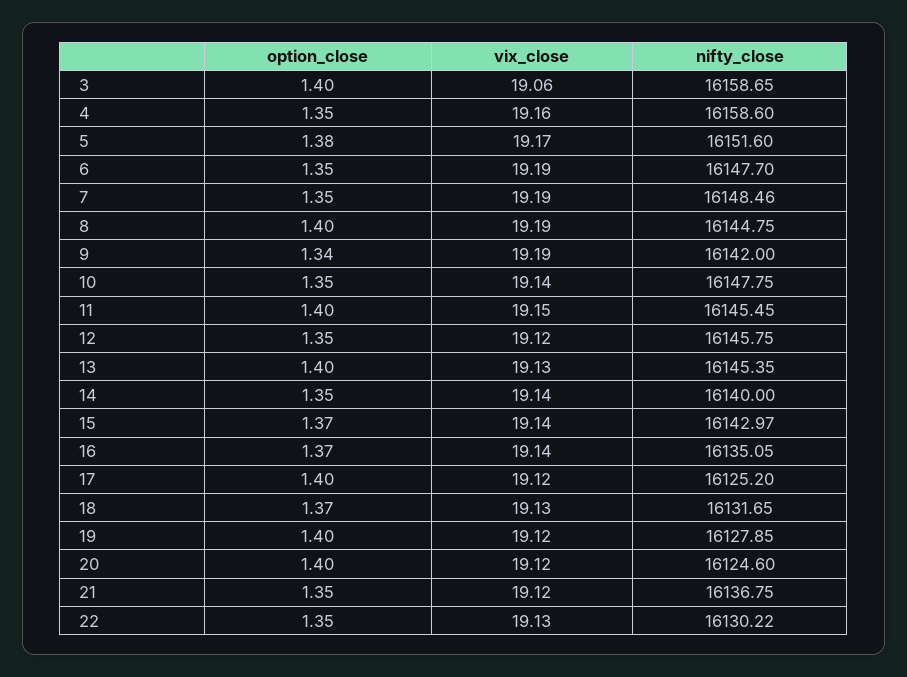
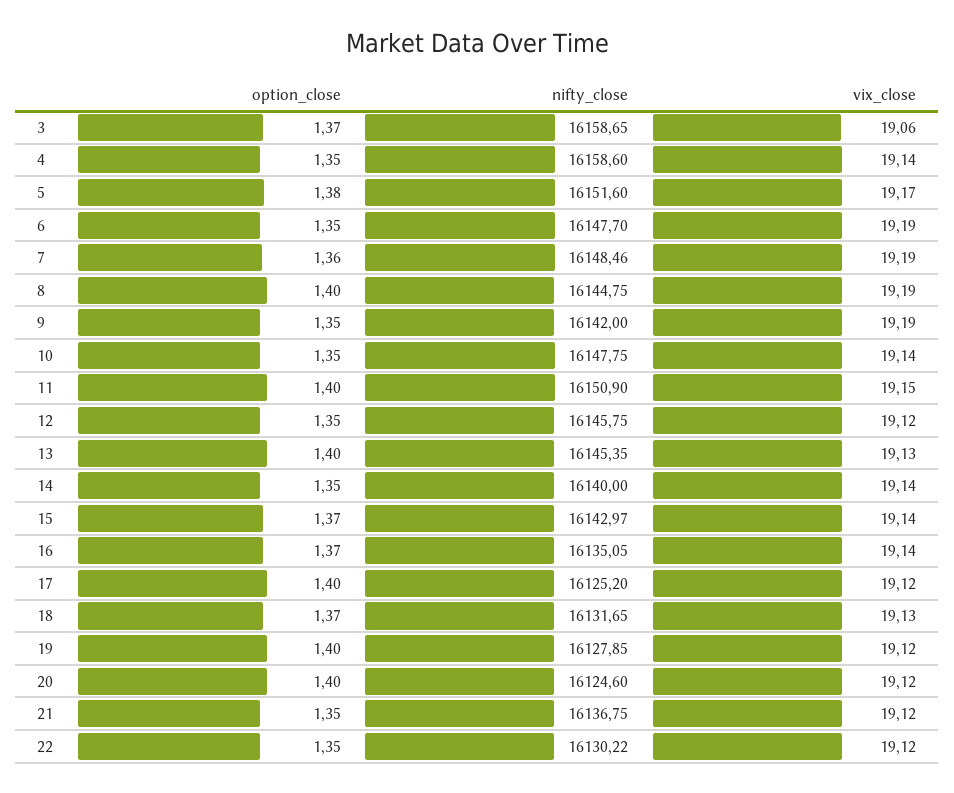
option_close, 3: 1.4 -> 1.37
vix_close, 4: 19.16 -> 19.14
option_close, 7: 1.35 -> 1.36
option_close, 9: 1.34 -> 1.35
nifty_close, 11: 16145.45 -> 16150.9
vix_close, 22: 19.13 -> 19.12

